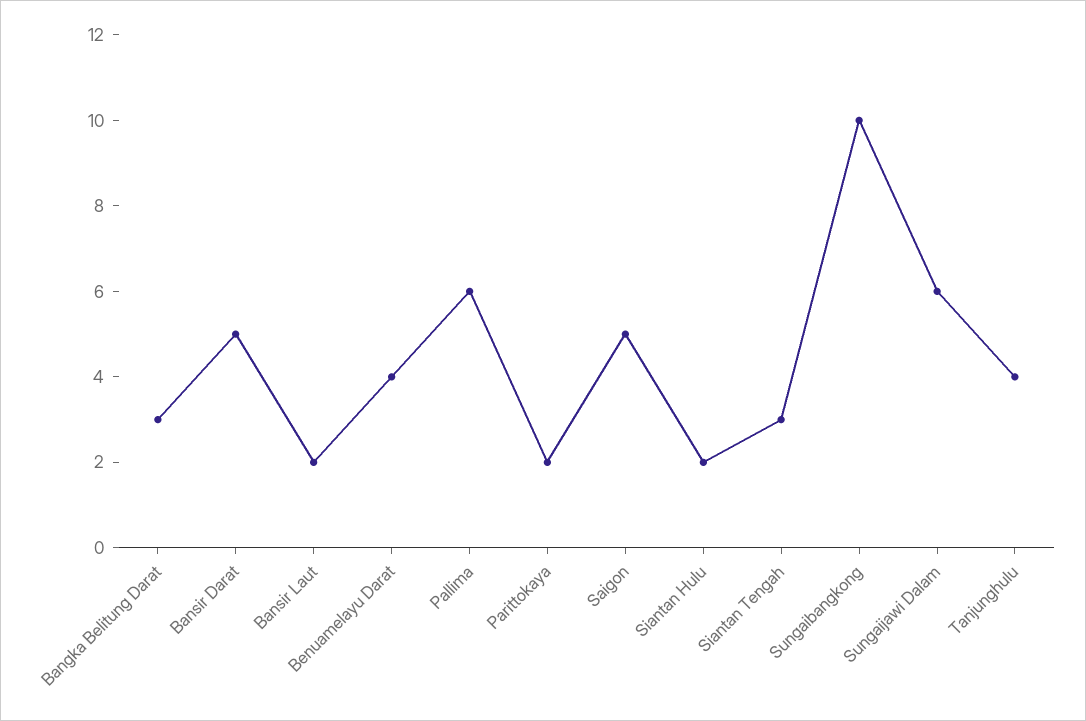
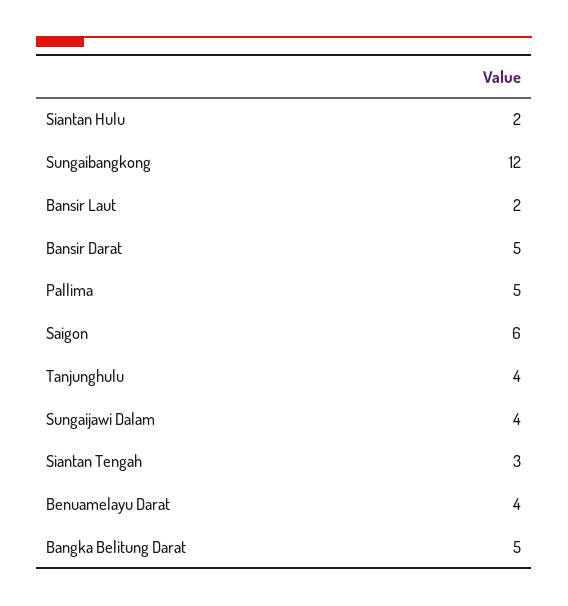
Bangka Belitung Darat: 3 -> 5
Pallima: 6 -> 5
Parittokaya: 2 -> none
Saigon: 5 -> 6
Sungaibangkong: 10 -> 12
Sungaijawi Dalam: 6 -> 4

